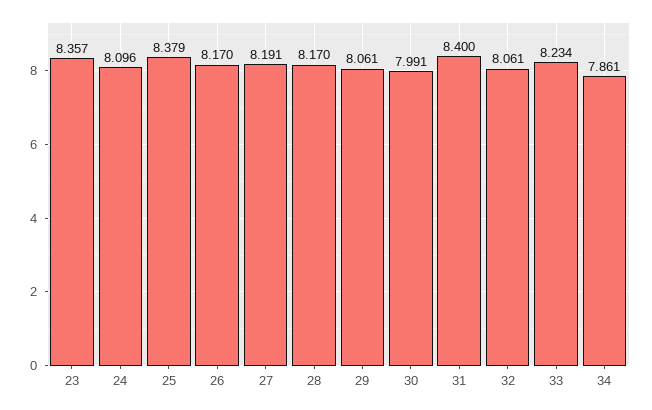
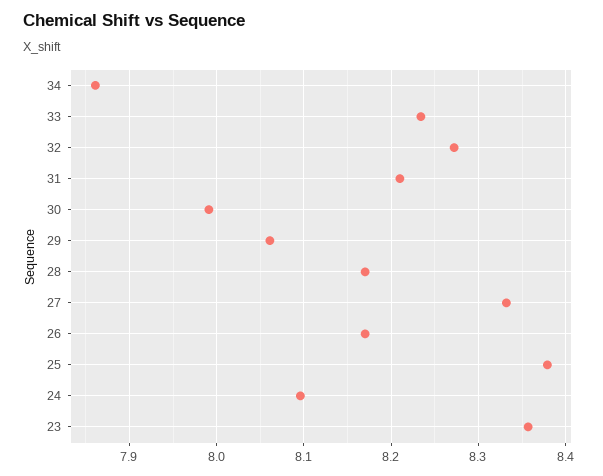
27: 8.191 -> 8.33
31: 8.4 -> 8.21
32: 8.061 -> 8.27

